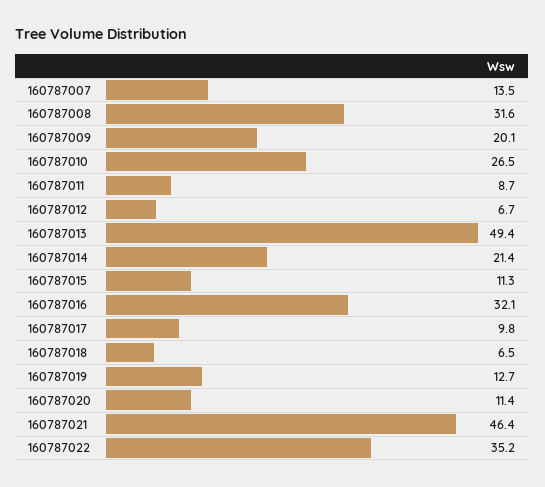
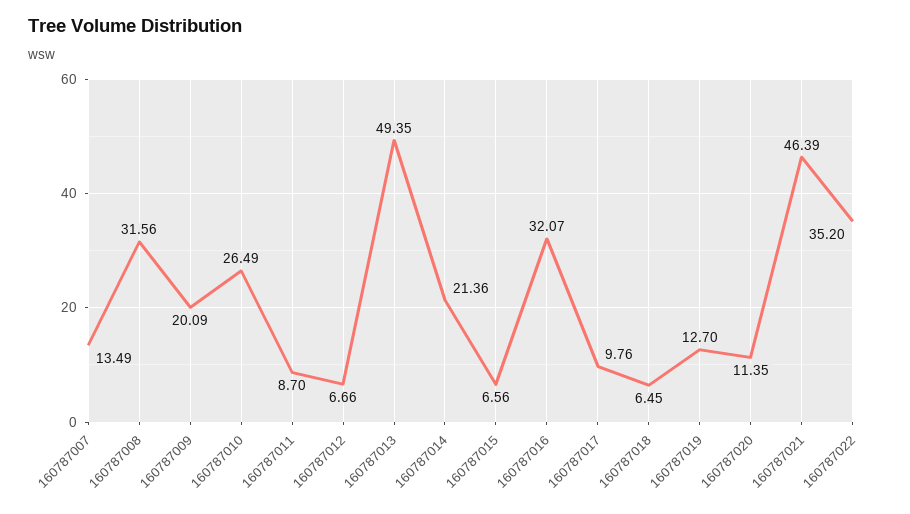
160787015: 11.3 -> 6.56

